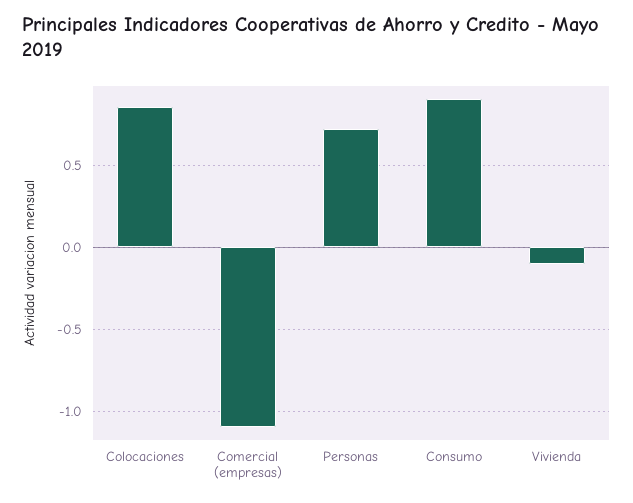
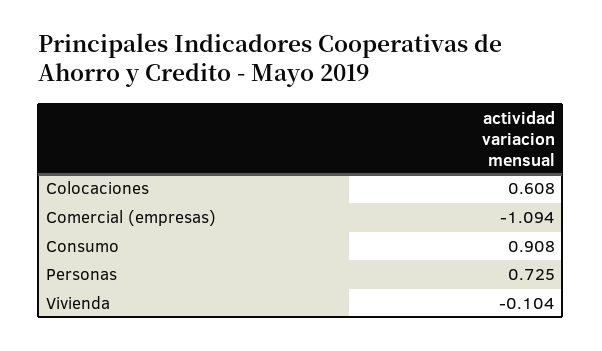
Colocaciones: 0.85 -> 0.608

